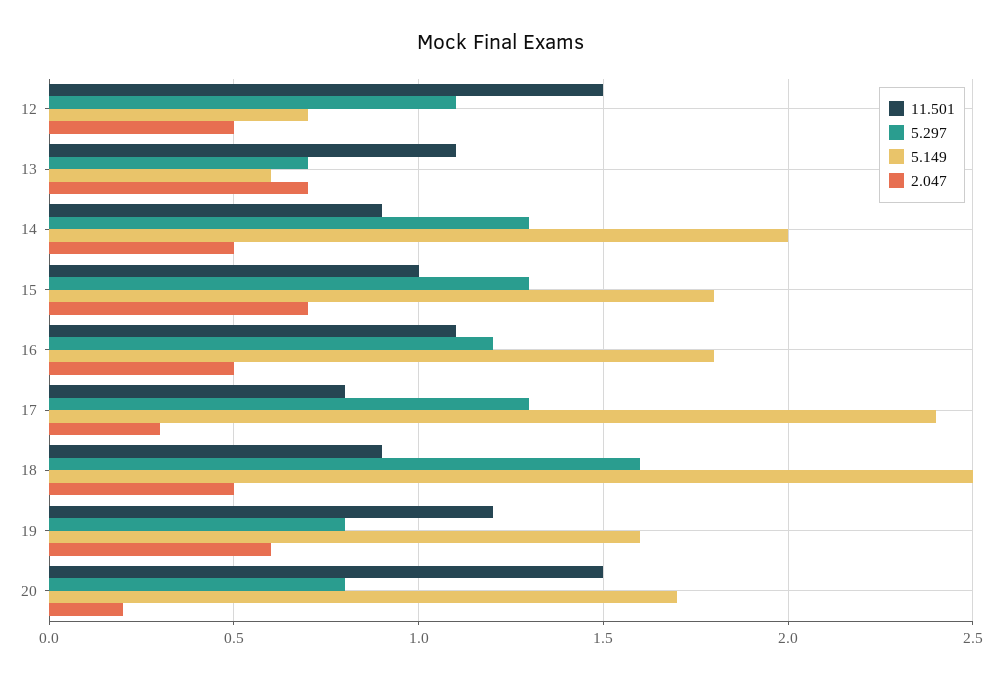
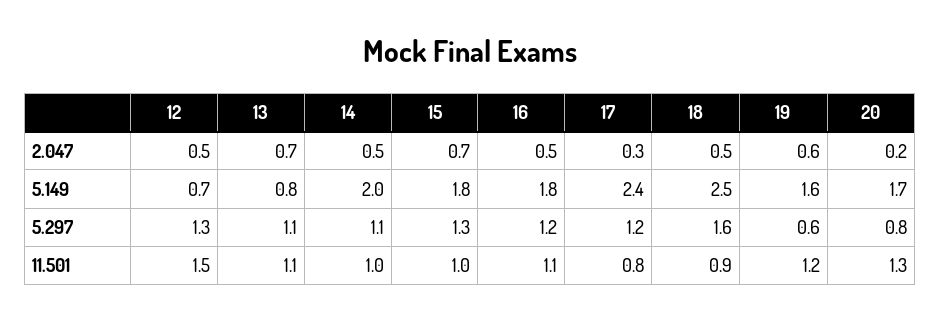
5.297, 12: 1.1 -> 1.3
5.297, 13: 0.7 -> 1.1
5.149, 13: 0.6 -> 0.8
11.501, 14: 0.9 -> 1
5.297, 14: 1.3 -> 1.1
5.297, 17: 1.3 -> 1.2
5.297, 19: 0.8 -> 0.6
11.501, 20: 1.5 -> 1.3

